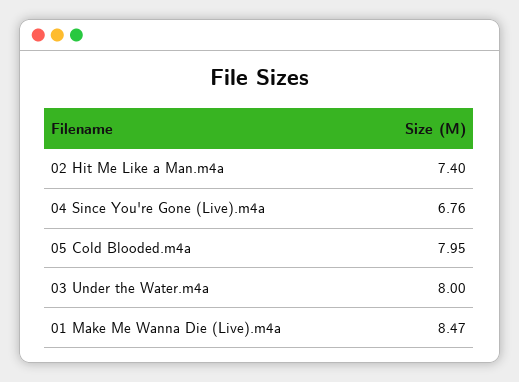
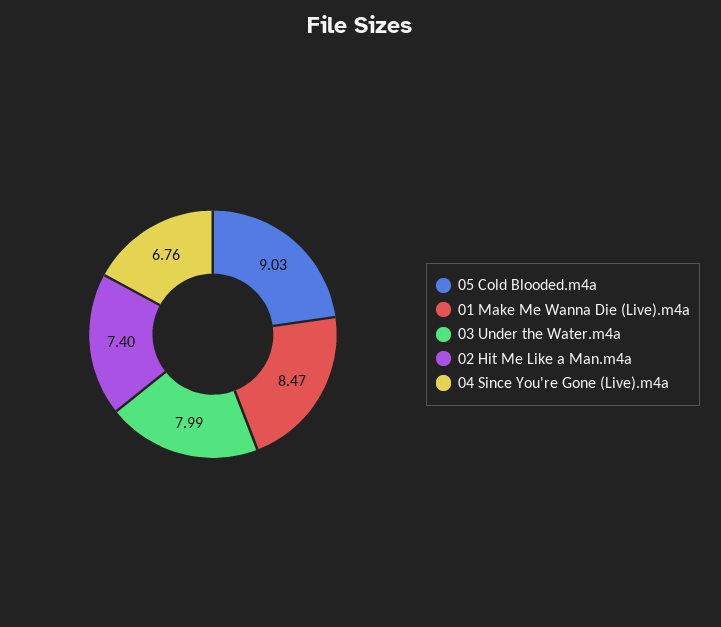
05 Cold Blooded.m4a: 7.95 -> 9.03
03 Under the Water.m4a: 8 -> 7.99

